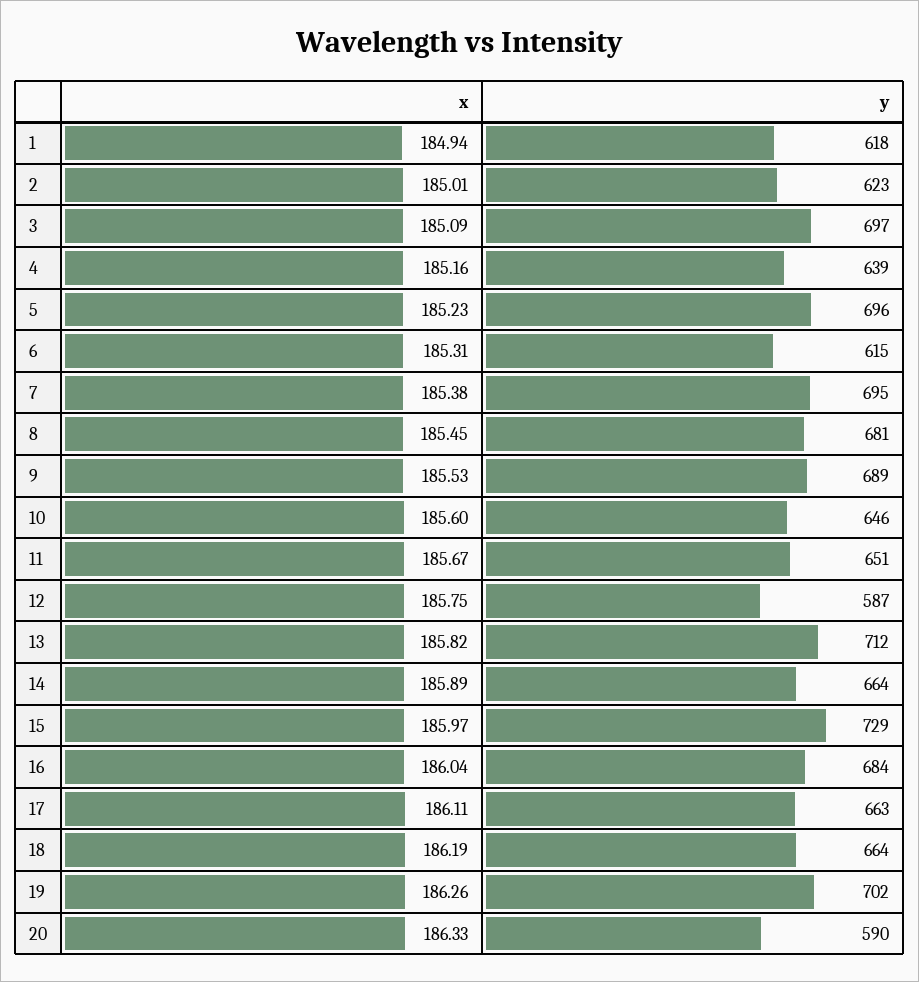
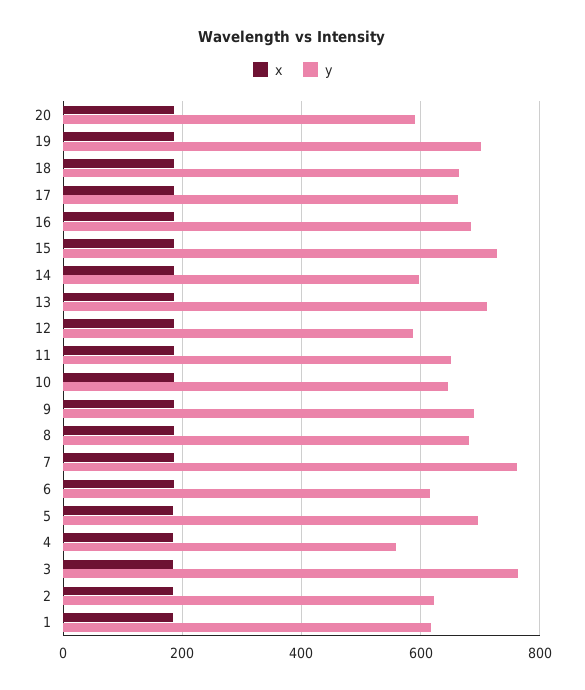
y, 3: 697 -> 760
y, 4: 639 -> 560
y, 7: 695 -> 760
y, 14: 664 -> 600

